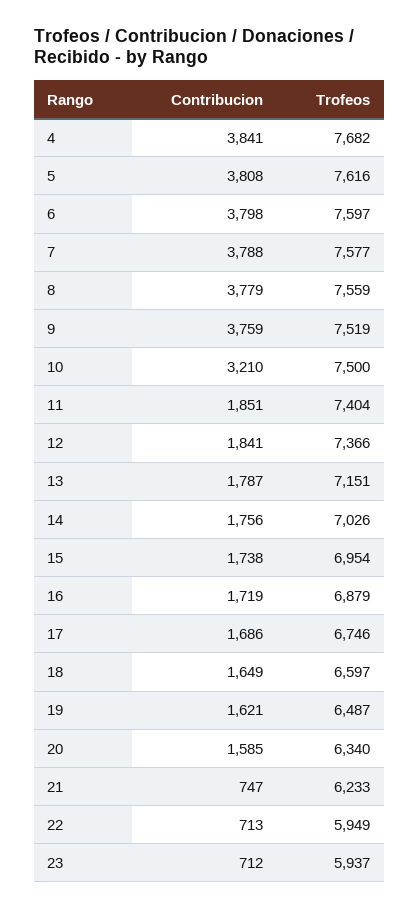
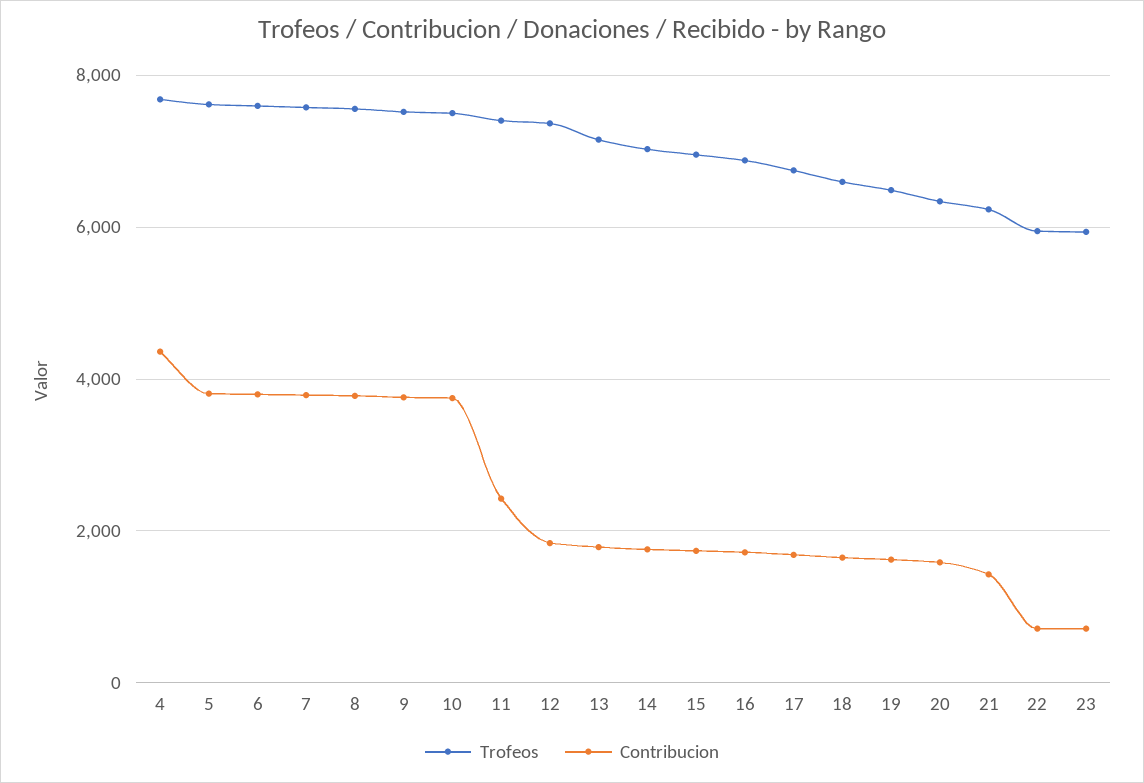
Contribucion, 4: 3841 -> 4400
Contribucion, 10: 3210 -> 3800
Contribucion, 11: 1851 -> 2400
Contribucion, 21: 747 -> 1400

